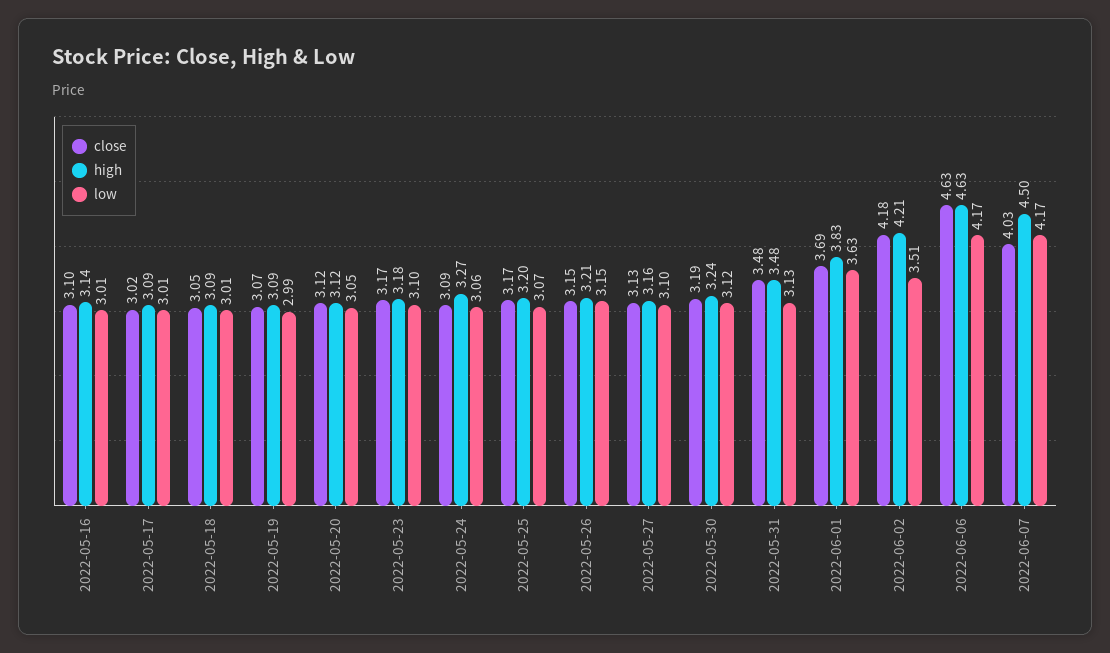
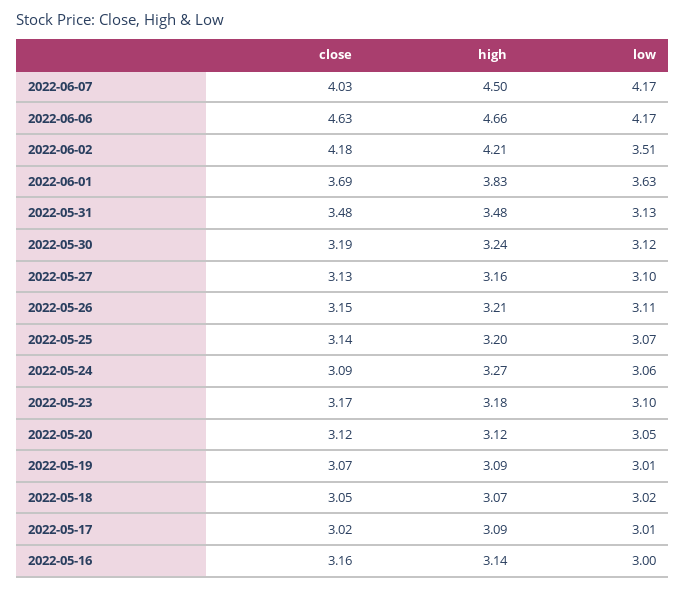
close, 2022-05-16: 3.1 -> 3.16
low, 2022-05-16: 3.01 -> 3
high, 2022-05-18: 3.09 -> 3.07
low, 2022-05-18: 3.01 -> 3.02
low, 2022-05-19: 2.99 -> 3.01
close, 2022-05-25: 3.17 -> 3.14
low, 2022-05-26: 3.15 -> 3.11
high, 2022-06-06: 4.63 -> 4.66

